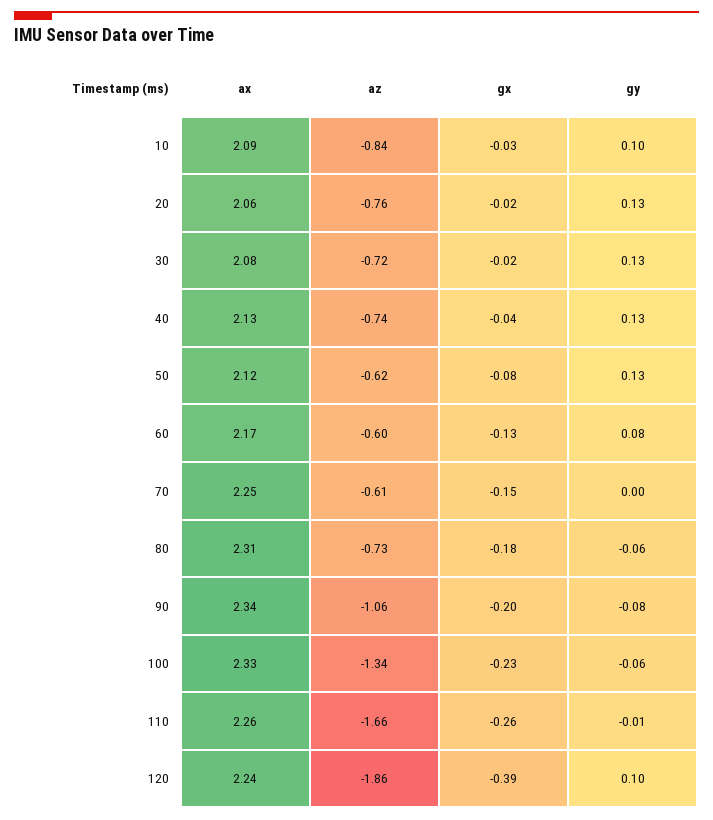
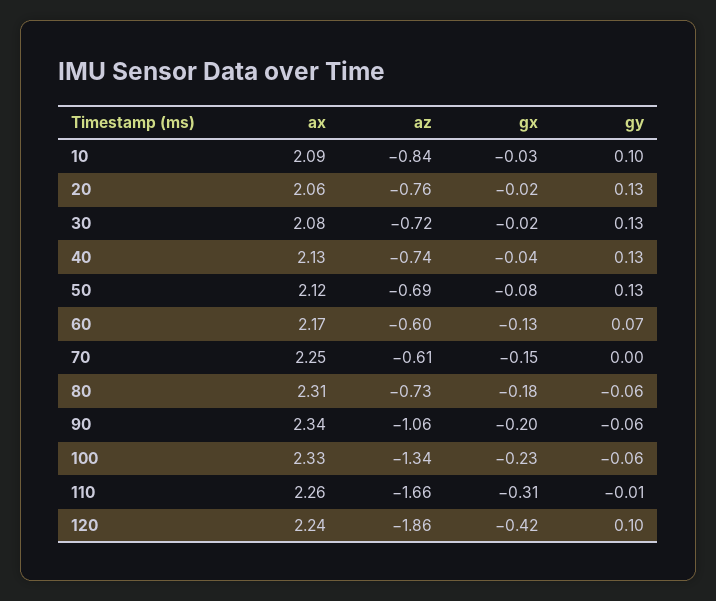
az, 50: -0.62 -> -0.69
gy, 60: 0.08 -> 0.07
gy, 90: -0.08 -> -0.06
gx, 110: -0.26 -> -0.31
gx, 120: -0.39 -> -0.42

